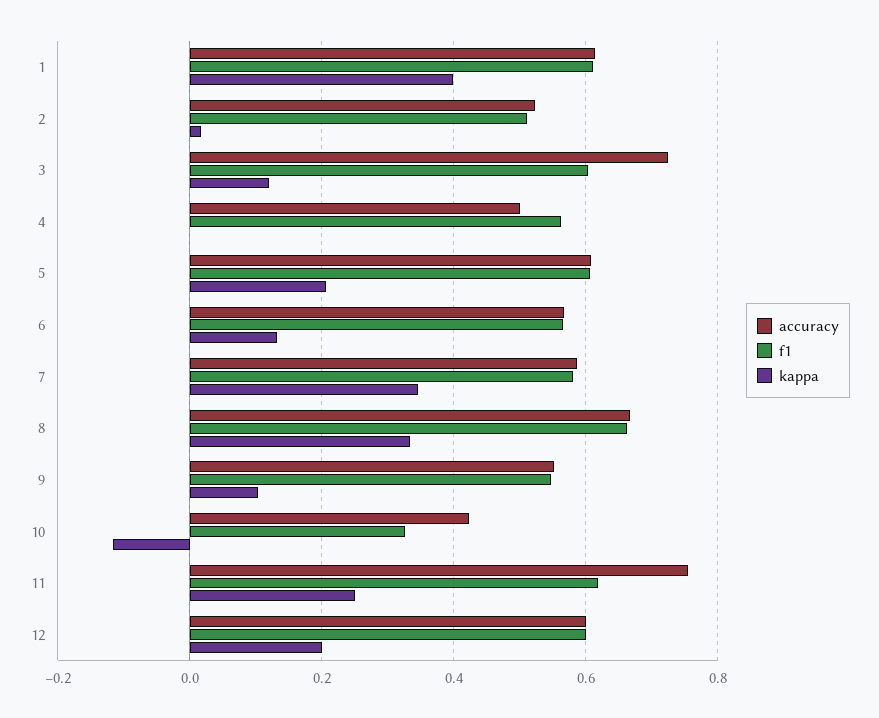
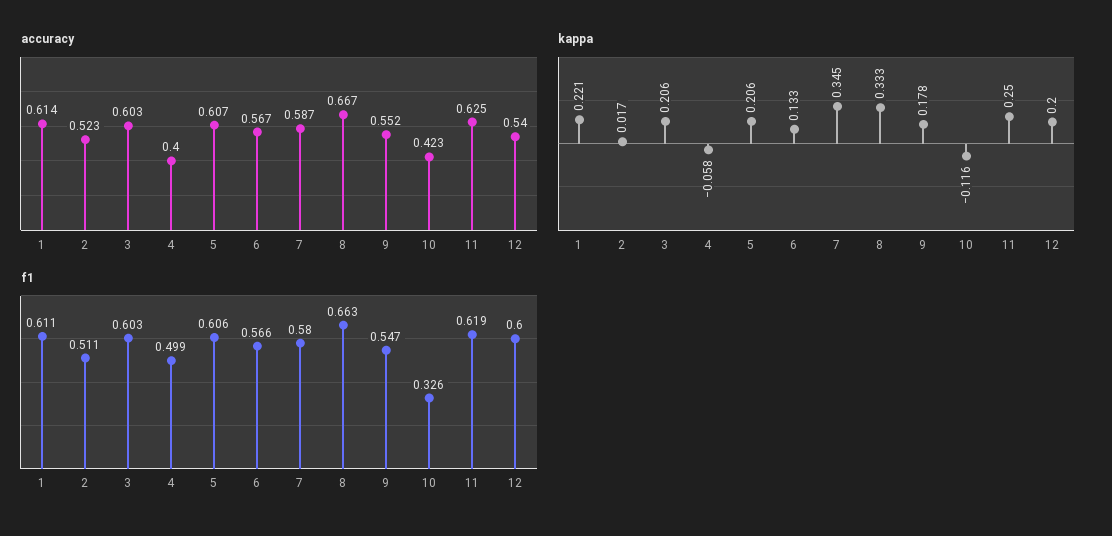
kappa, 1: 0.4 -> 0.221
accuracy, 3: 0.72 -> 0.603
kappa, 3: 0.12 -> 0.206
accuracy, 4: 0.5 -> 0.4
f1, 4: 0.56 -> 0.499
kappa, 4: 0 -> -0.058
kappa, 9: 0.1 -> 0.178
accuracy, 11: 0.76 -> 0.625
accuracy, 12: 0.6 -> 0.54

